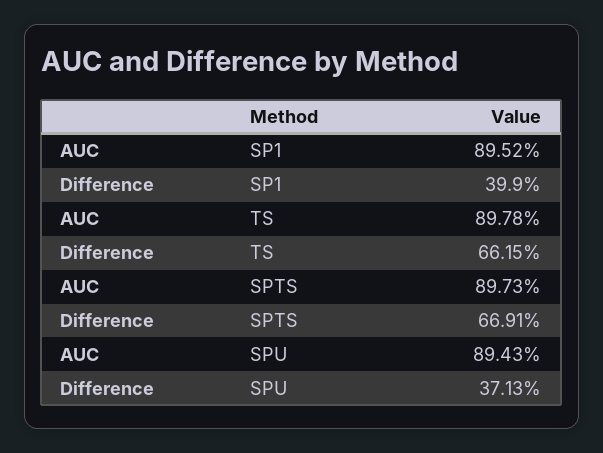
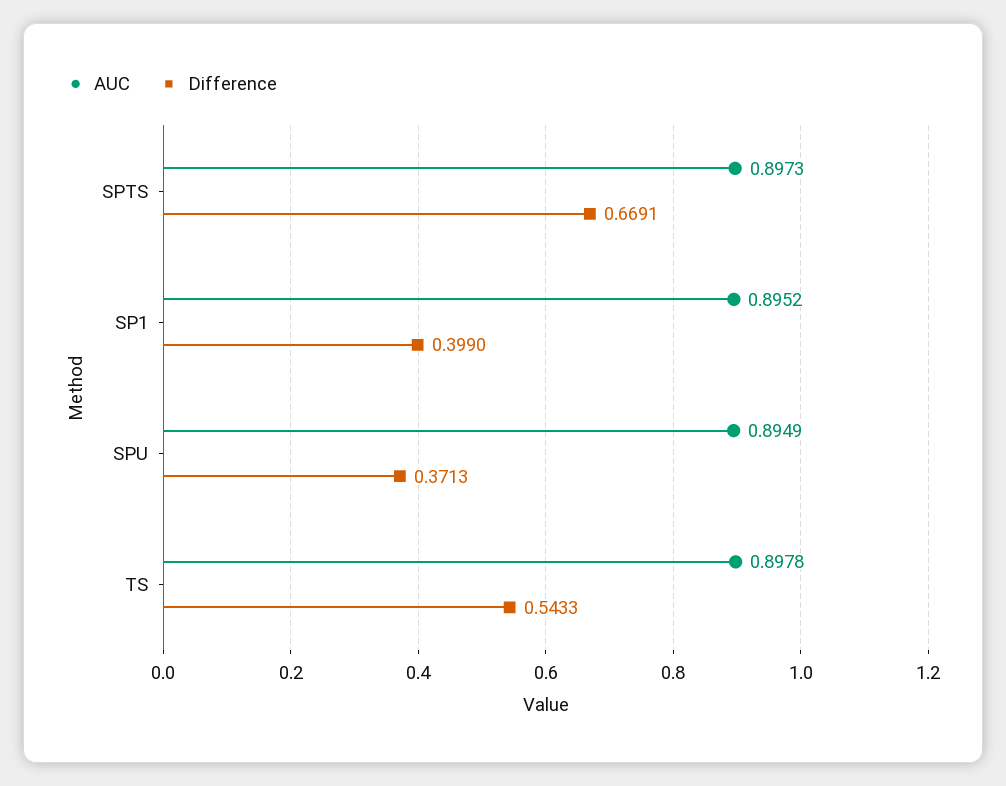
Difference, TS: 0.6615 -> 0.5433
AUC, SPU: 0.8943 -> 0.8949

